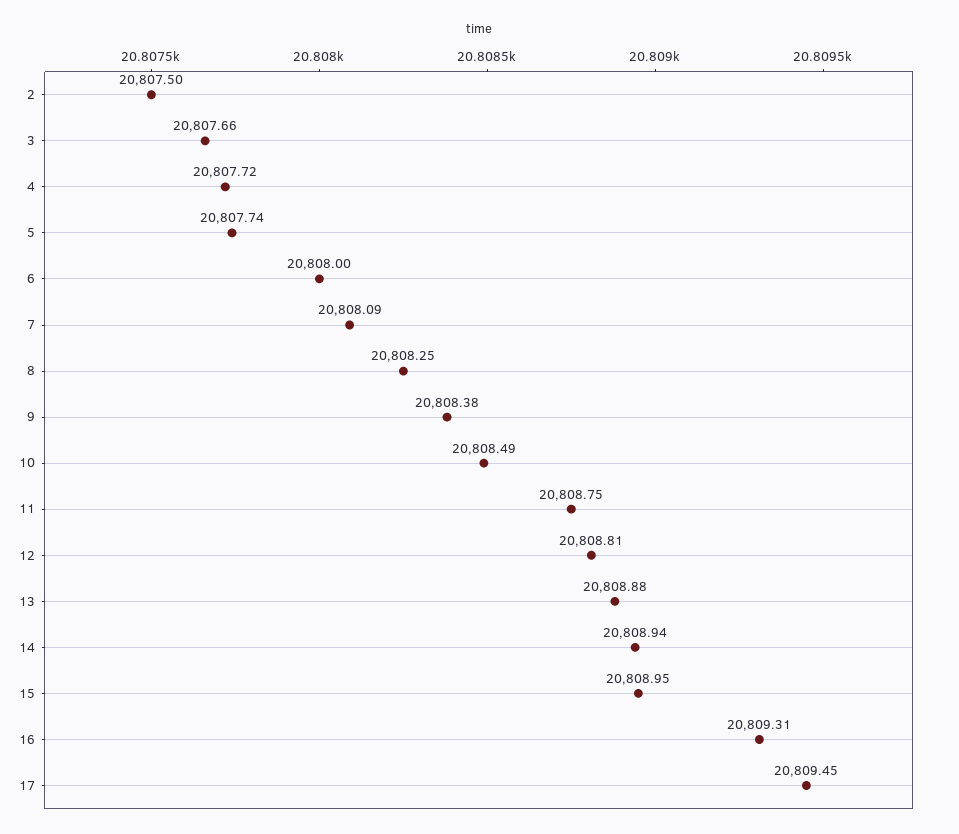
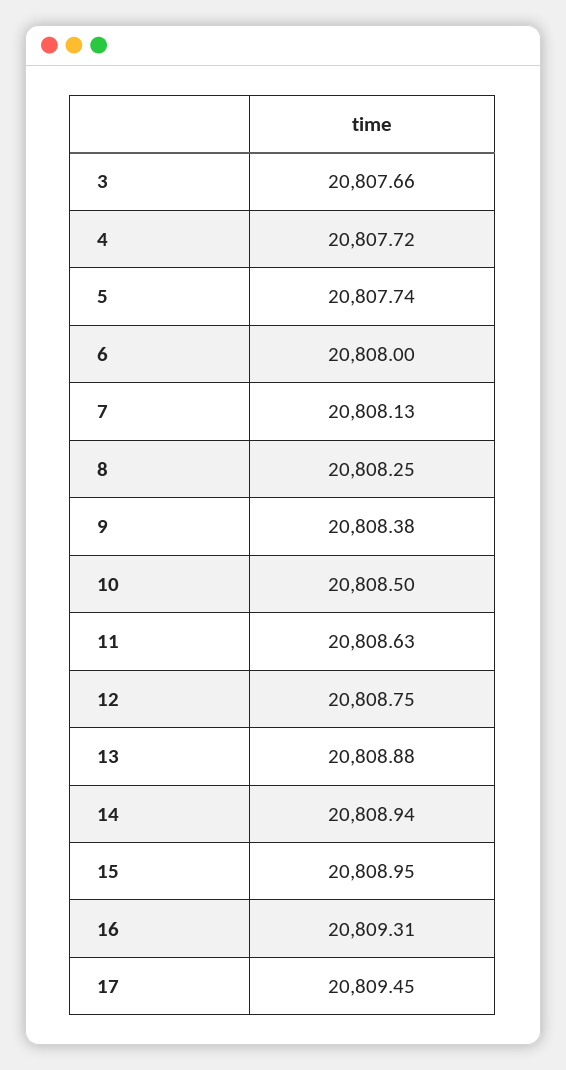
2: 20807.5 -> none
7: 20808.09 -> 20808.13
10: 20808.49 -> 20808.5
11: 20808.75 -> 20808.63
12: 20808.81 -> 20808.75

